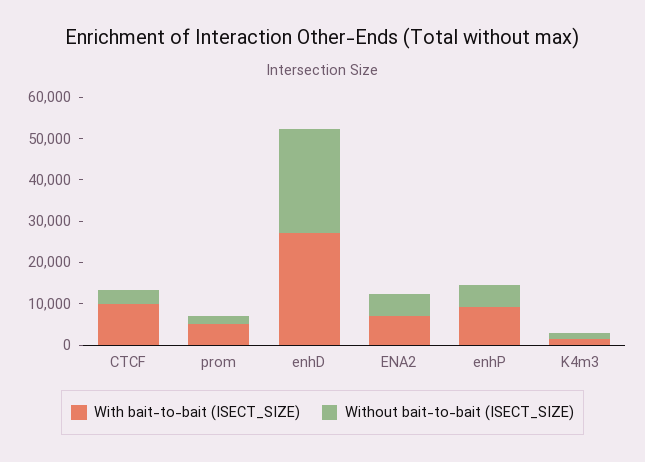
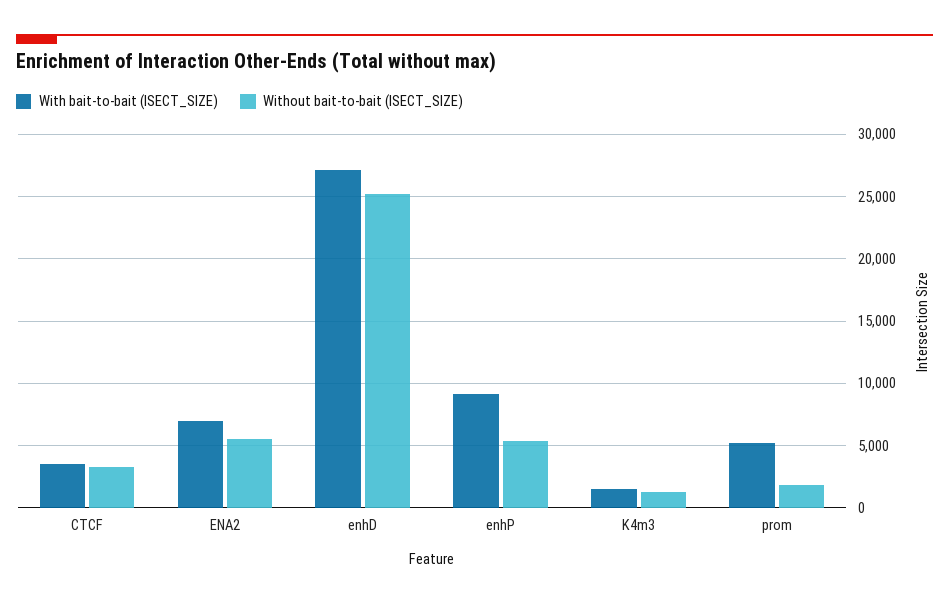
With bait-to-bait (ISECT_SIZE), CTCF: 10000 -> 3500

